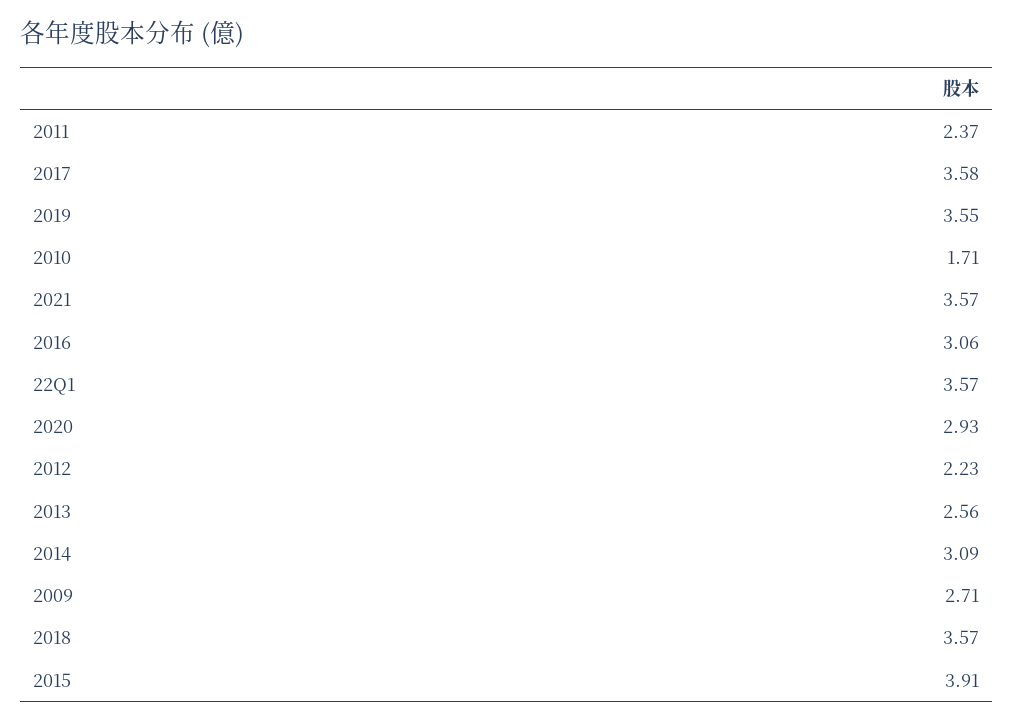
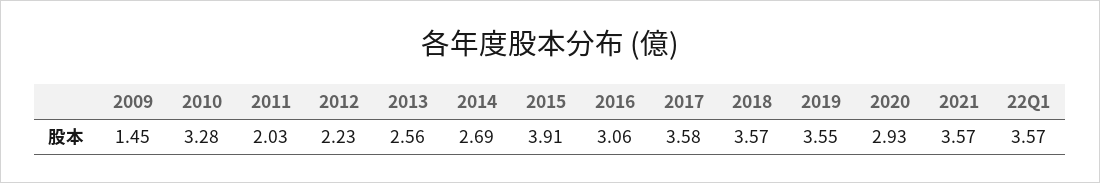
2011: 2.37 -> 2.03
2010: 1.71 -> 3.28
2014: 3.09 -> 2.69
2009: 2.71 -> 1.45

